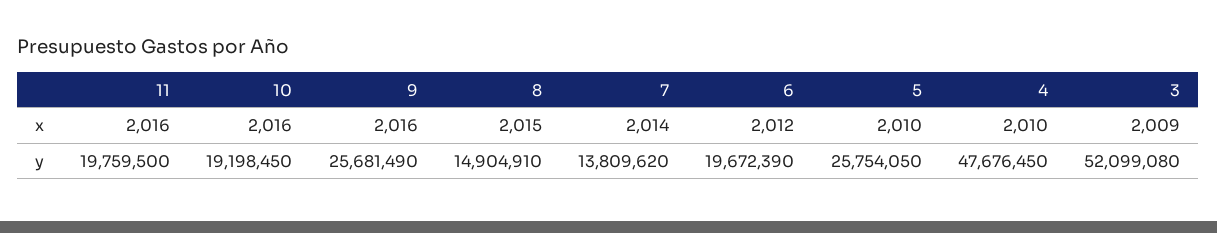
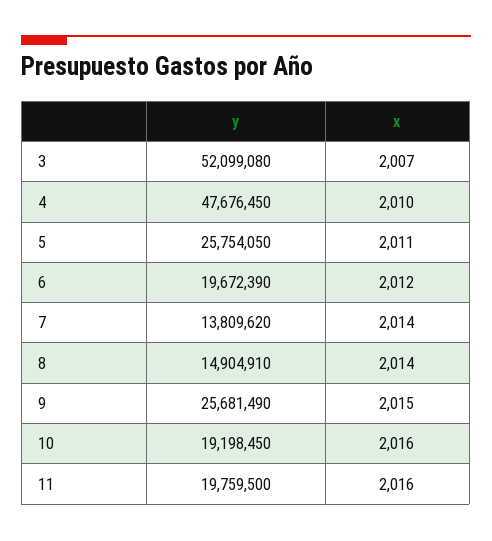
9, x: 2016 -> 2015
8, x: 2015 -> 2014
5, x: 2010 -> 2011
3, x: 2009 -> 2007

